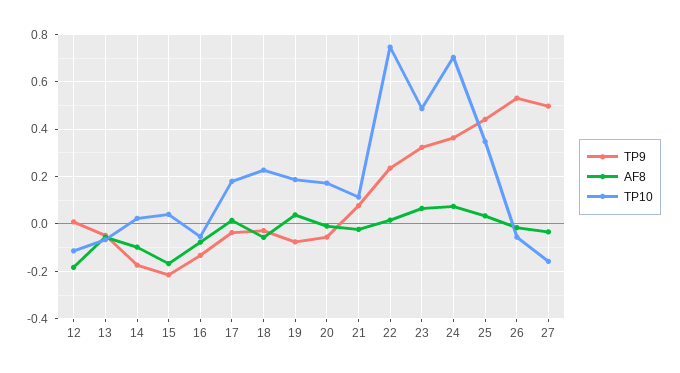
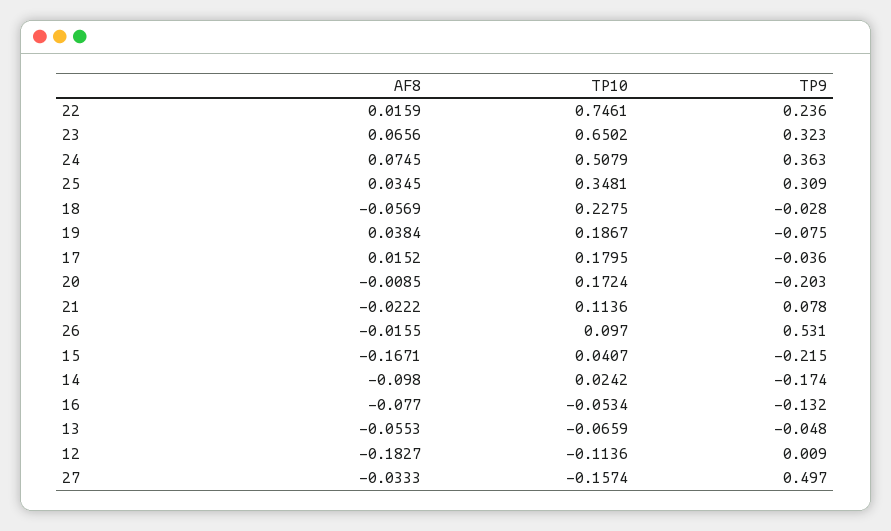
TP9, 20: -0.05 -> -0.203
TP10, 23: 0.5 -> 0.6502
TP10, 24: 0.7 -> 0.5079
TP9, 25: 0.45 -> 0.309
TP10, 26: -0.05 -> 0.097

